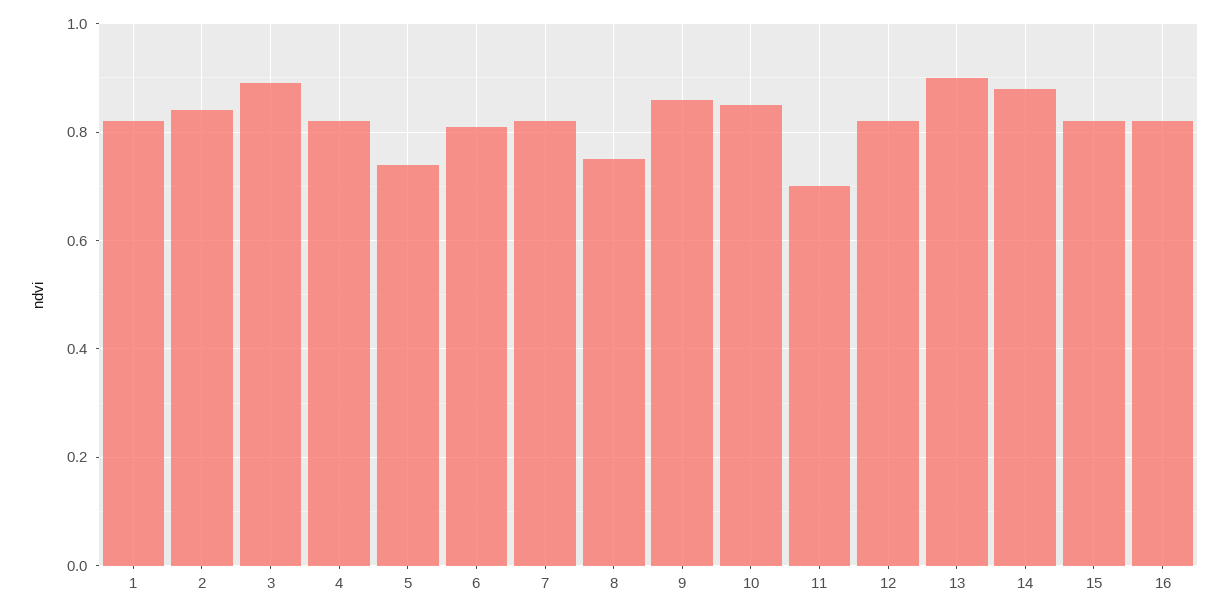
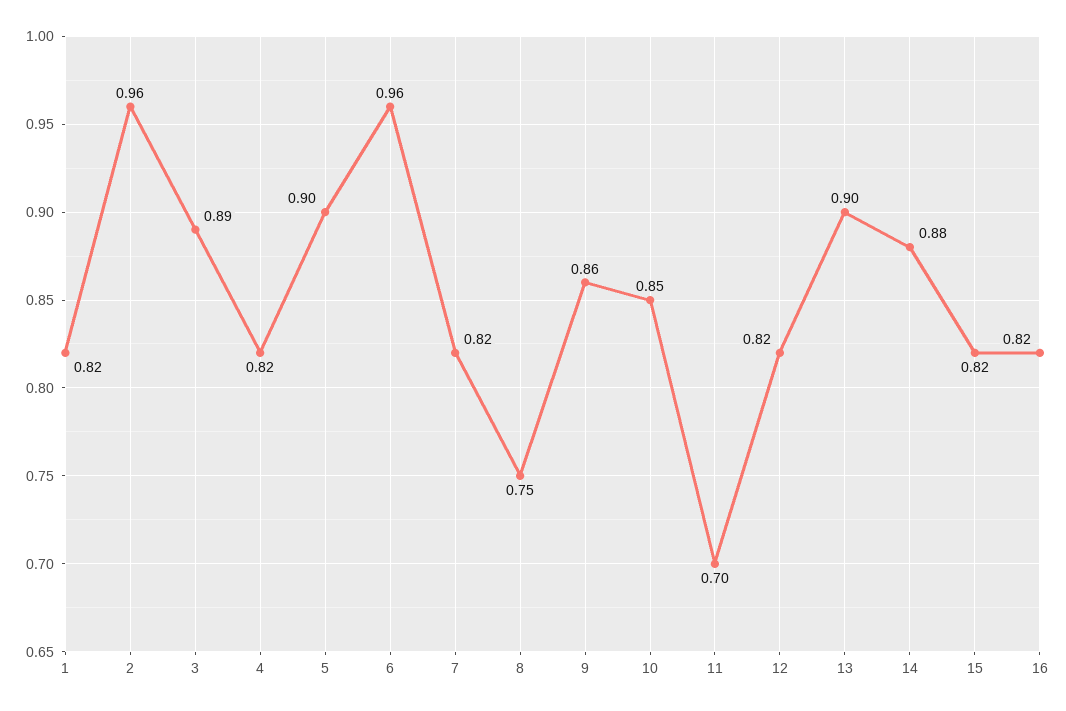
2: 0.85 -> 0.96
5: 0.75 -> 0.9
6: 0.8 -> 0.96

